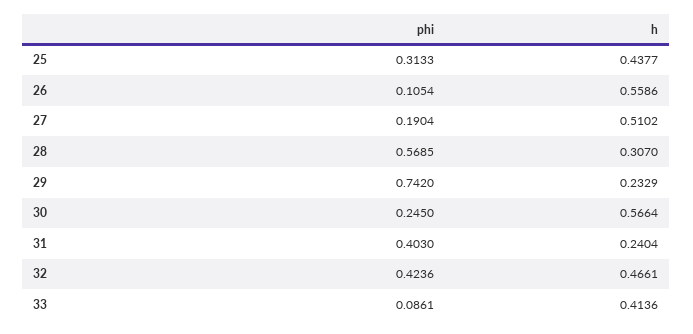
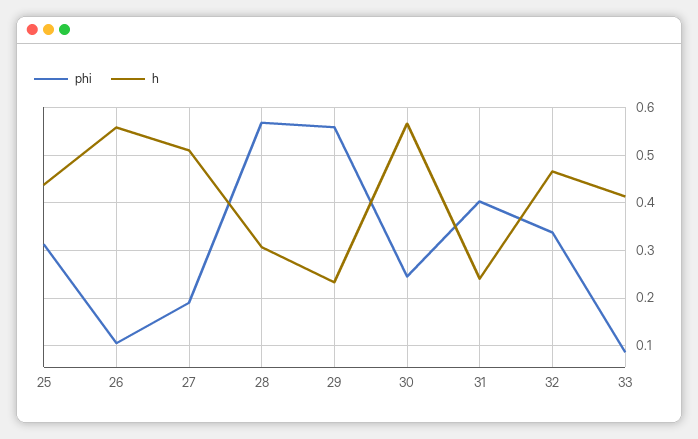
phi, 29: 0.742 -> 0.56
phi, 32: 0.4236 -> 0.34

